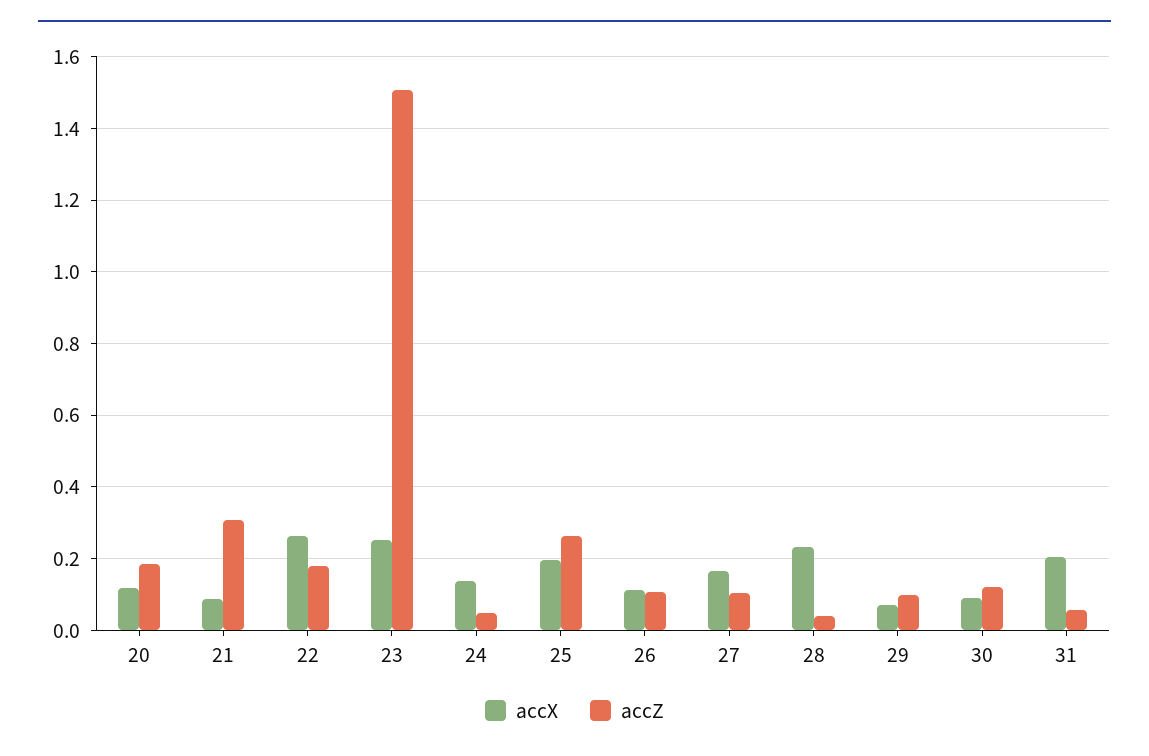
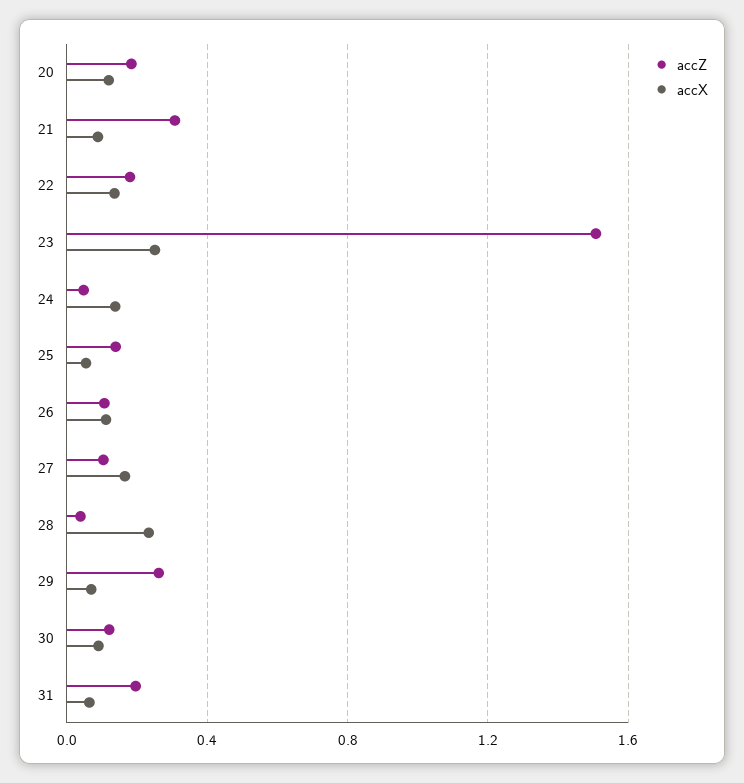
accX, 22: 0.26 -> 0.15
accX, 25: 0.2 -> 0.05
accZ, 25: 0.26 -> 0.15
accZ, 29: 0.1 -> 0.25
accX, 31: 0.2 -> 0.05
accZ, 31: 0.06 -> 0.2

